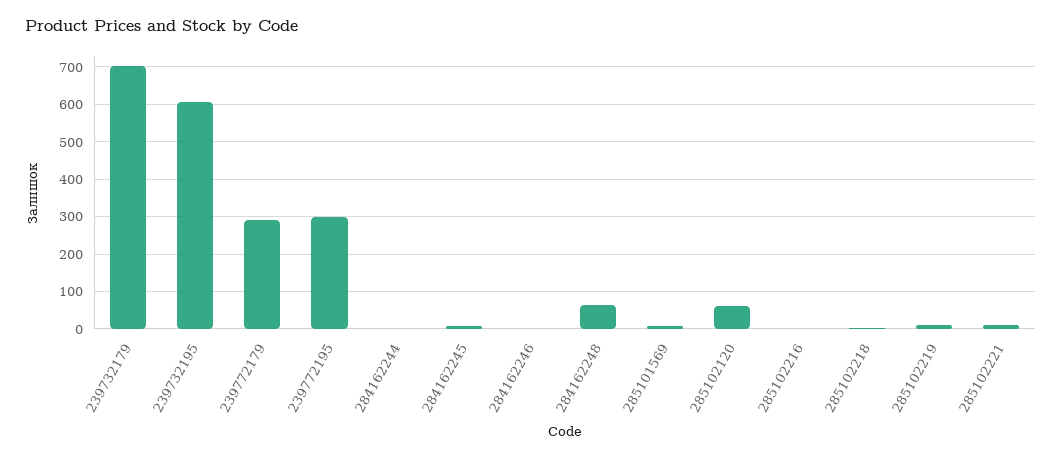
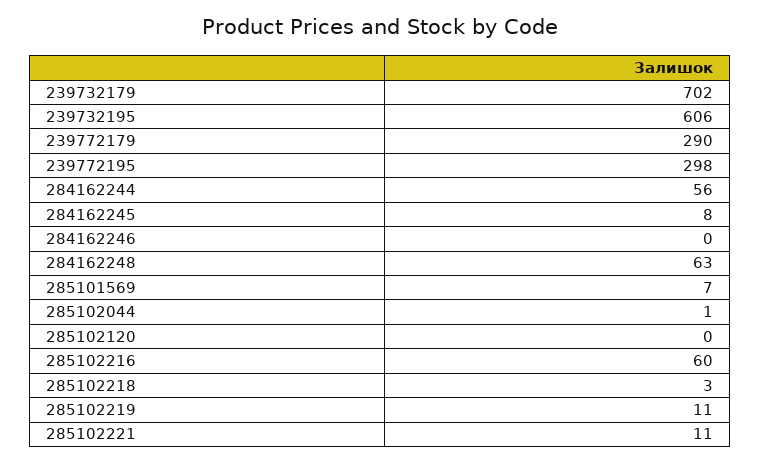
284162244: 0 -> 56
285102120: 60 -> 0
285102216: 0 -> 60
285102044: none -> 1

